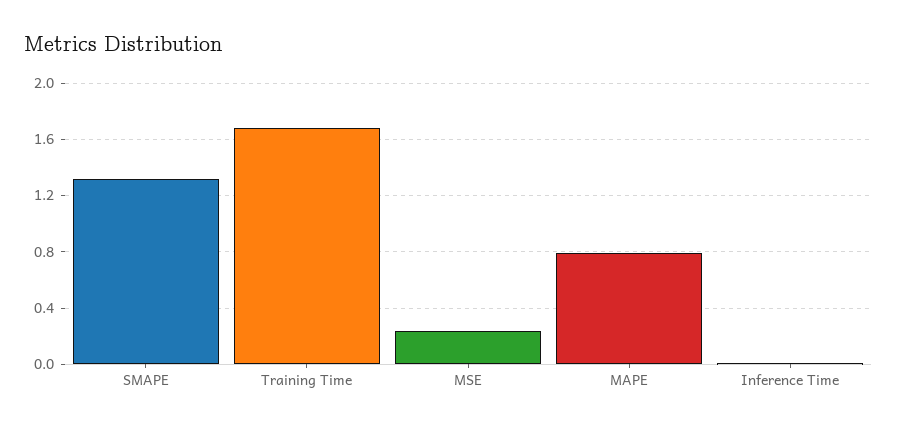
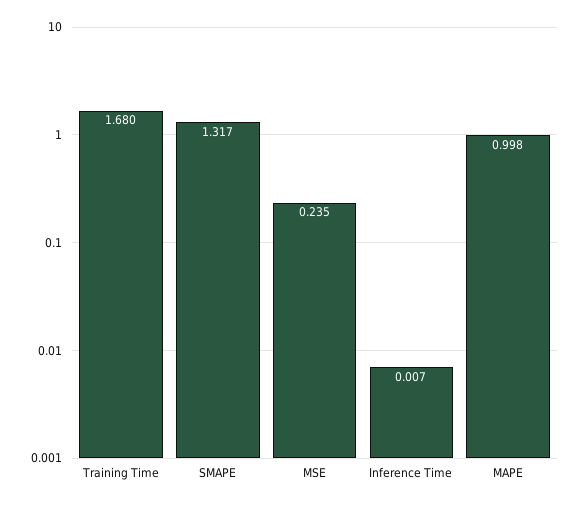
MAPE: 0.8 -> 0.998

